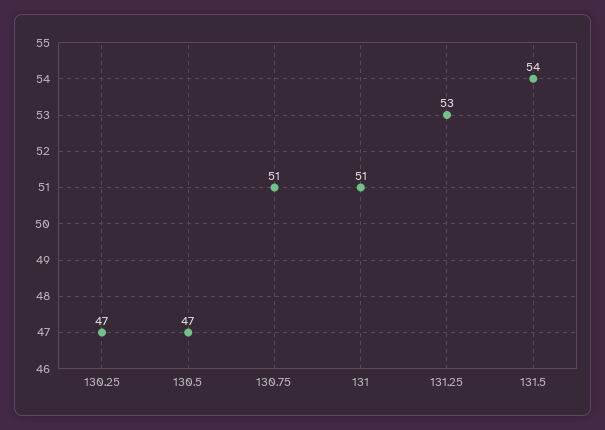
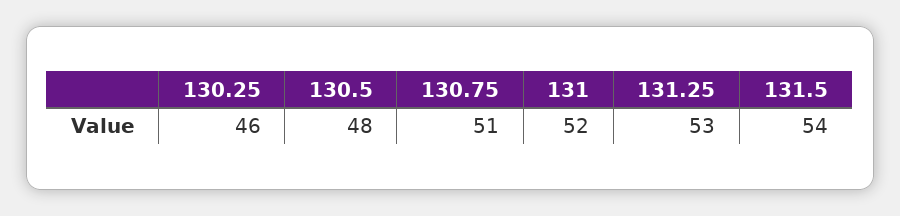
130.25: 47 -> 46
130.5: 47 -> 48
131: 51 -> 52

